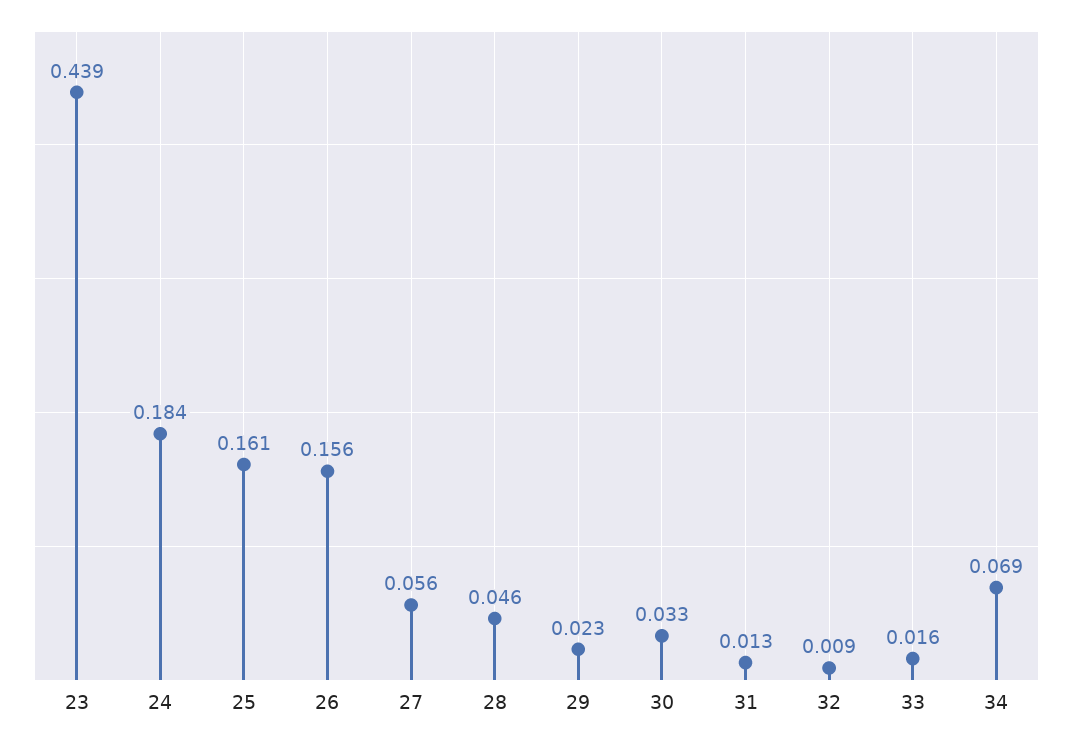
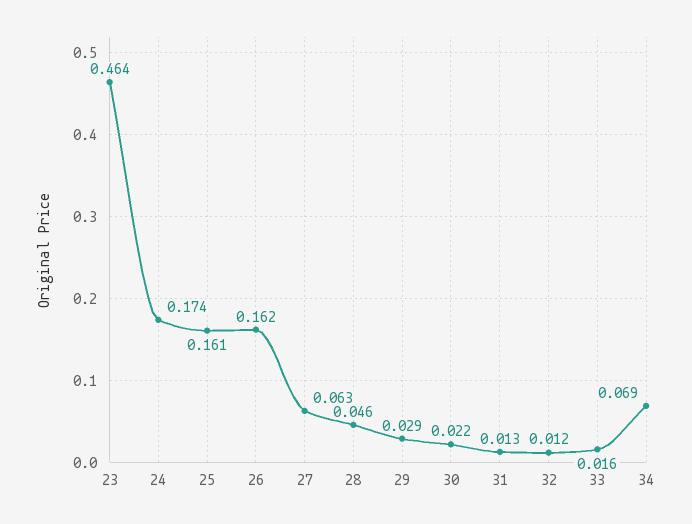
23: 0.439 -> 0.464
24: 0.184 -> 0.174
26: 0.156 -> 0.162
27: 0.056 -> 0.063
29: 0.023 -> 0.029
30: 0.033 -> 0.022
32: 0.009 -> 0.012

